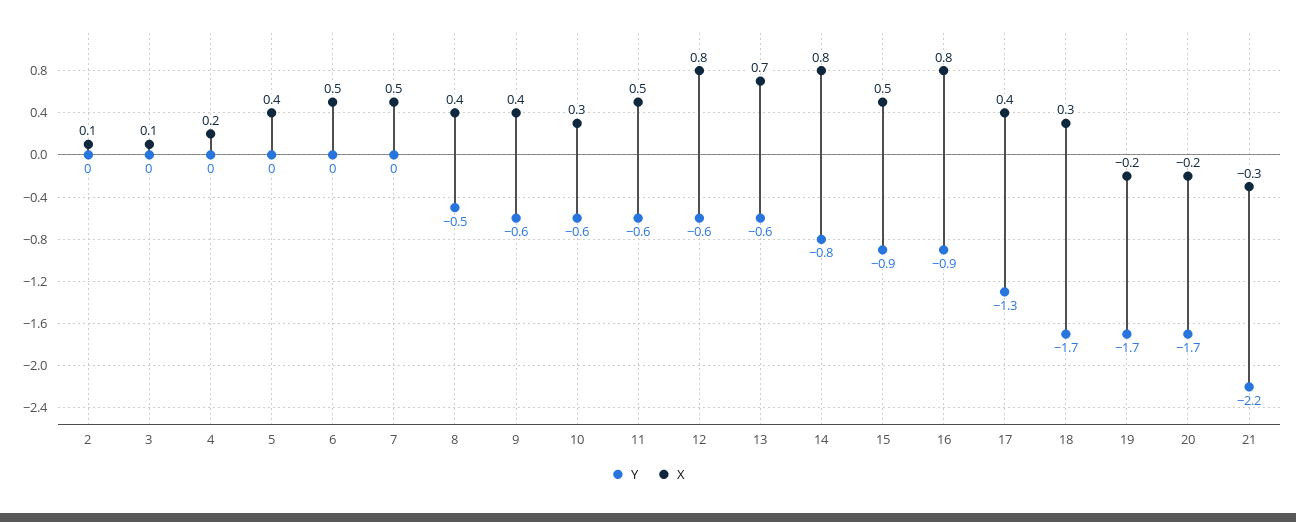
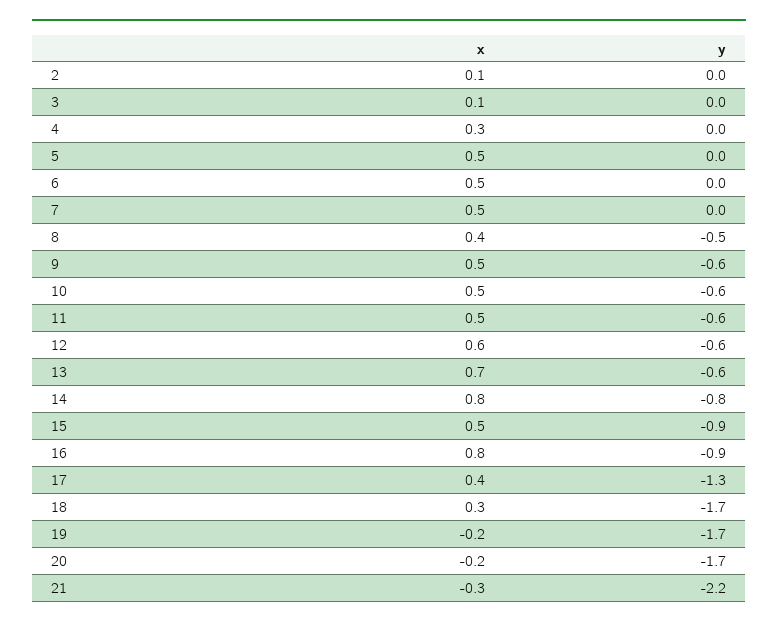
X, 4: 0.2 -> 0.3
X, 5: 0.4 -> 0.5
X, 9: 0.4 -> 0.5
X, 10: 0.3 -> 0.5
X, 12: 0.8 -> 0.6

